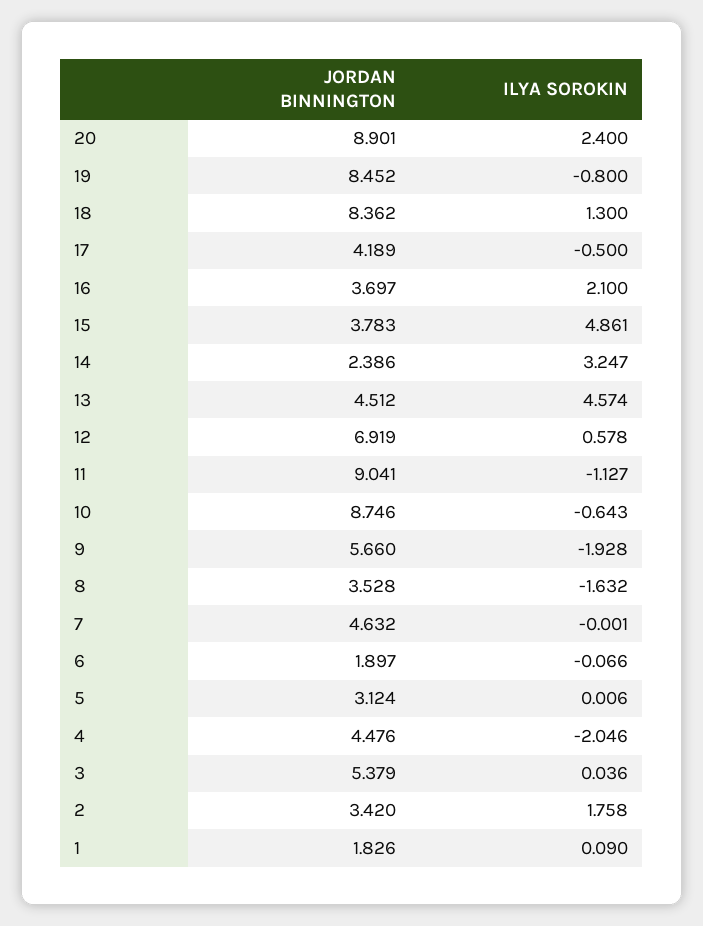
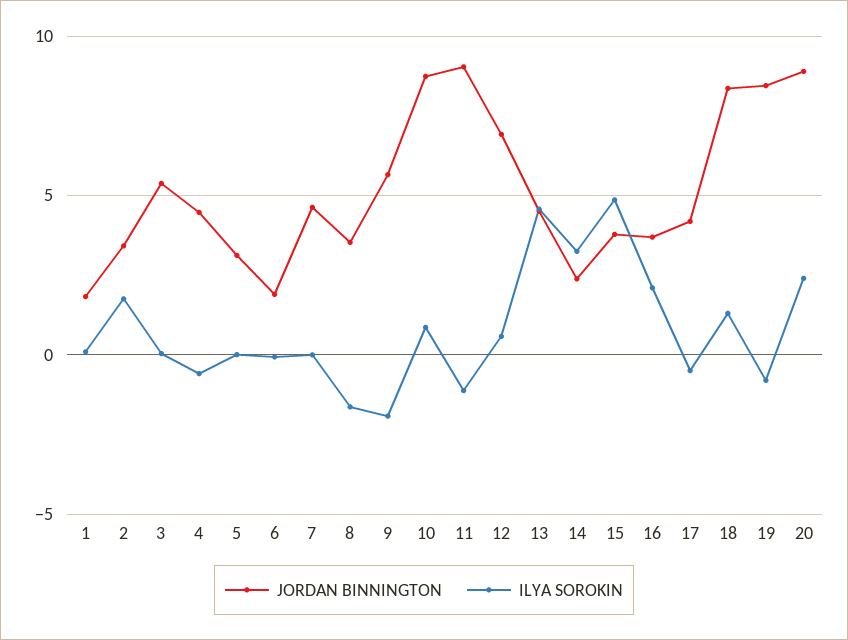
ILYA SOROKIN, 10: -0.643 -> 1
ILYA SOROKIN, 4: -2.046 -> -0.5

